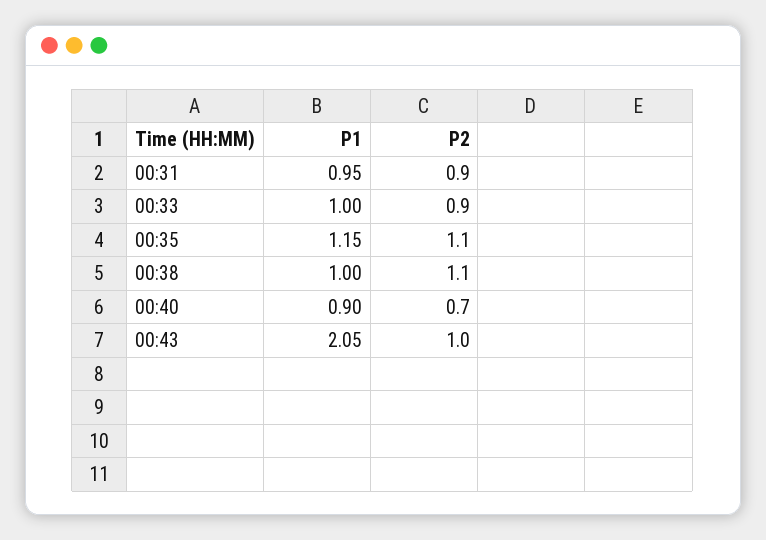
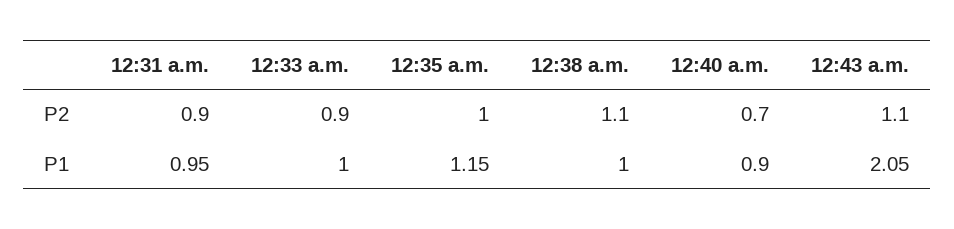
P2, 00:35: 1.1 -> 1
P2, 00:43: 1 -> 1.1

